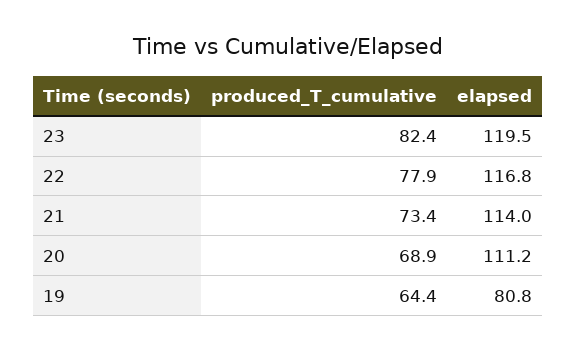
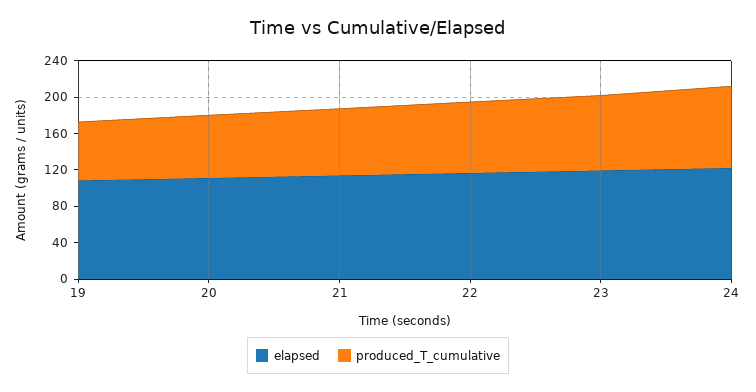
elapsed, 19: 80.8 -> 110
elapsed, 24: none -> 120
produced_T_cumulative, 24: none -> 90

